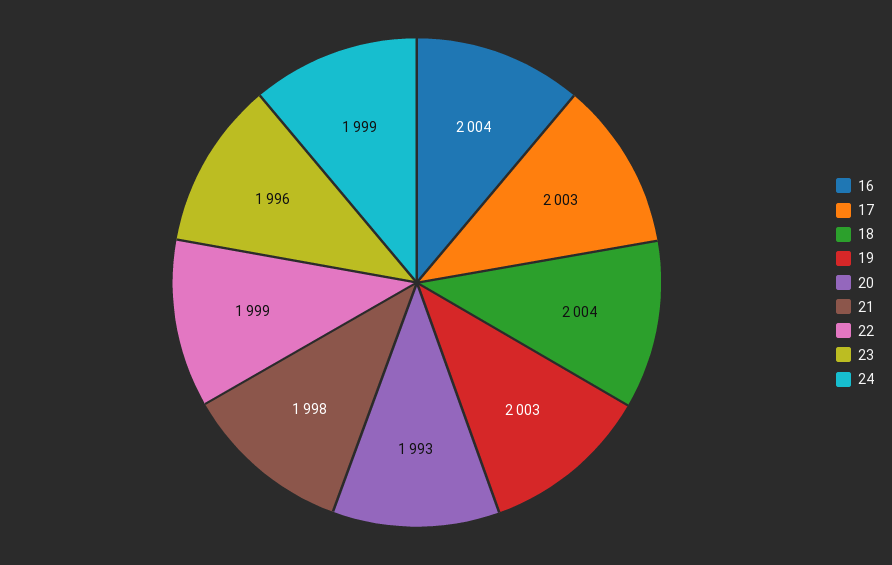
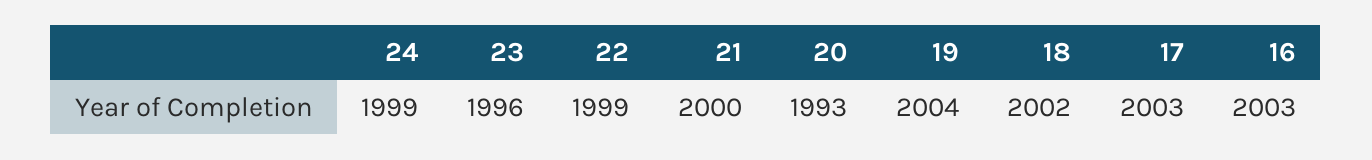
16: 2004 -> 2003
18: 2004 -> 2002
19: 2003 -> 2004
21: 1998 -> 2000

